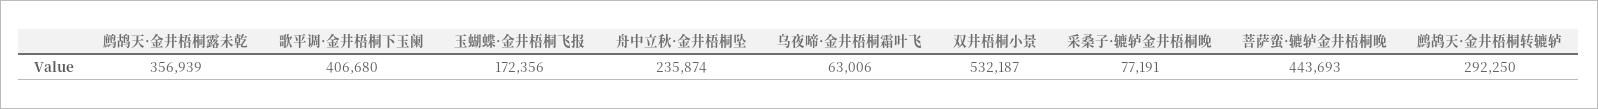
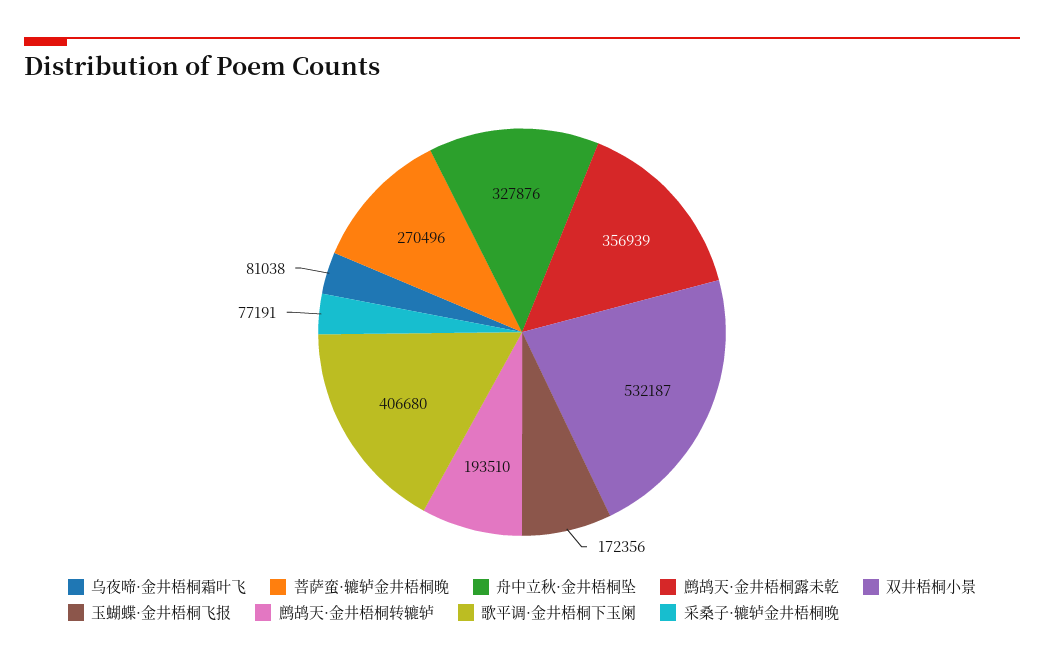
舟中立秋·金井梧桐坠: 235874 -> 327876
乌夜啼·金井梧桐霜叶飞: 63006 -> 81038
菩萨蛮·辘轳金井梧桐晚: 443693 -> 270496
鹧鸪天·金井梧桐转辘轳: 292250 -> 193510

